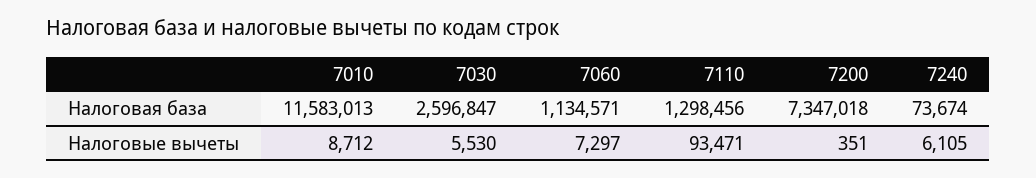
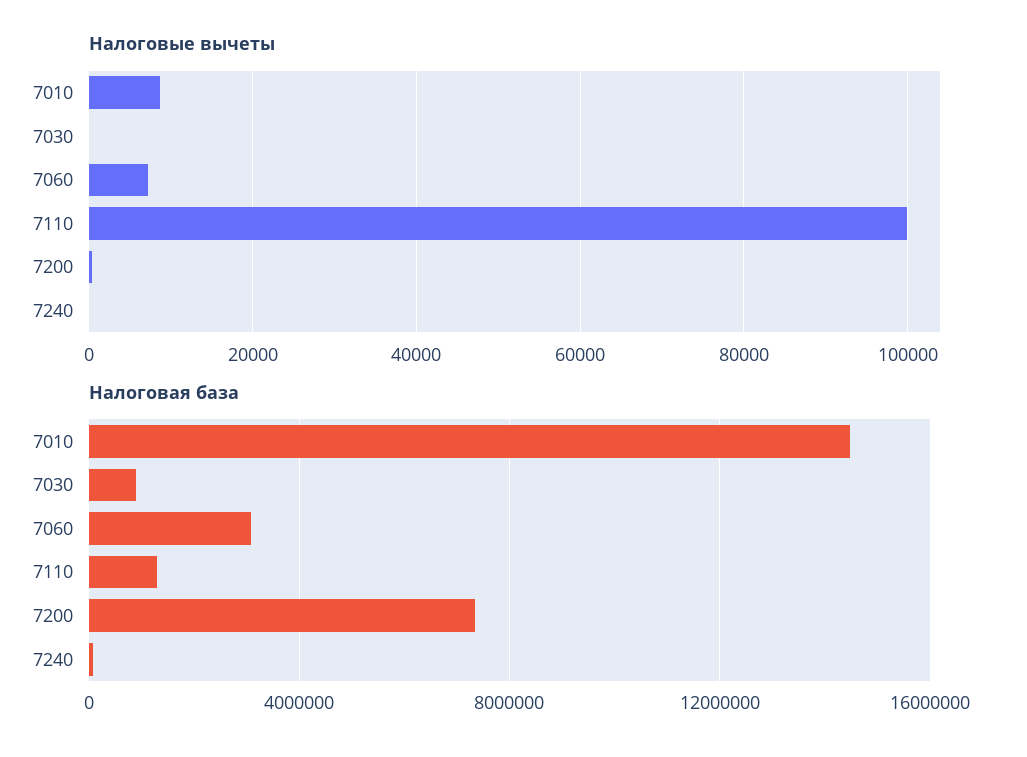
Налоговая база, 7010: 11583013 -> 14500000
Налоговая база, 7030: 2596847 -> 1000000
Налоговая база, 7060: 1134571 -> 3000000
Налоговые вычеты, 7030: 5530 -> 0
Налоговые вычеты, 7110: 93471 -> 100000
Налоговые вычеты, 7240: 6105 -> 0

